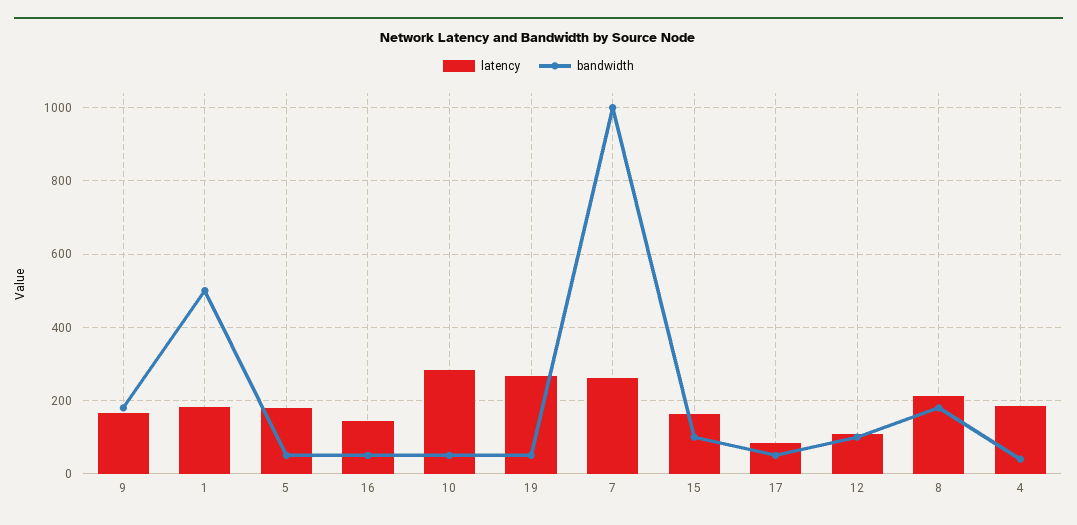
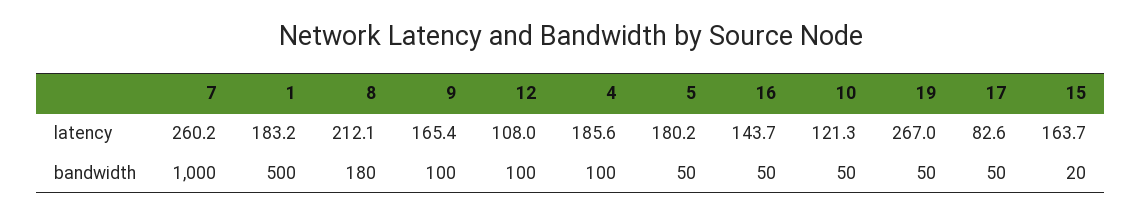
bandwidth, 9: 180 -> 100
latency, 10: 280 -> 121.3
bandwidth, 15: 100 -> 20
bandwidth, 4: 40 -> 100

